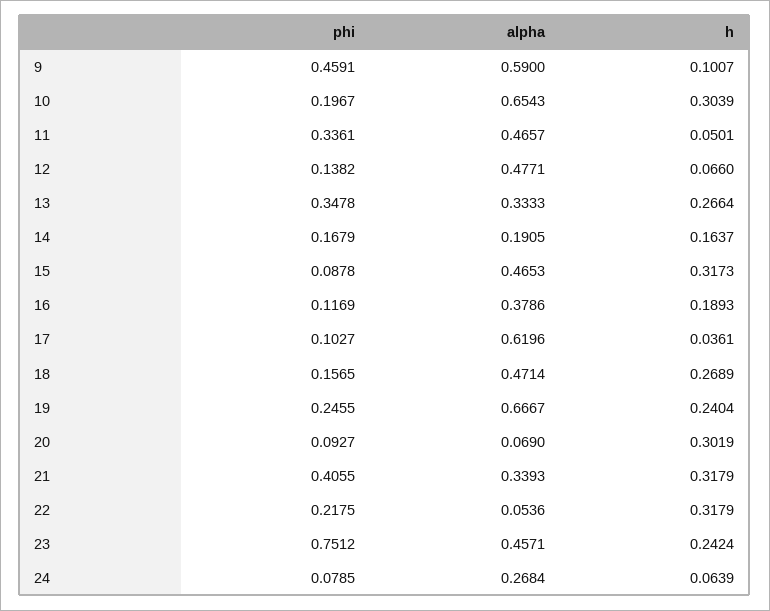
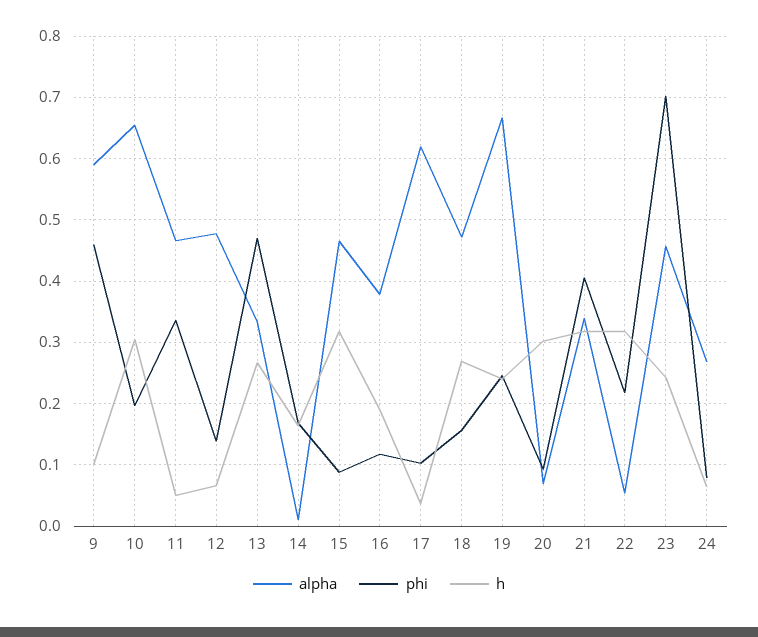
phi, 13: 0.3478 -> 0.47
alpha, 14: 0.1905 -> 0.01
phi, 23: 0.7512 -> 0.7

